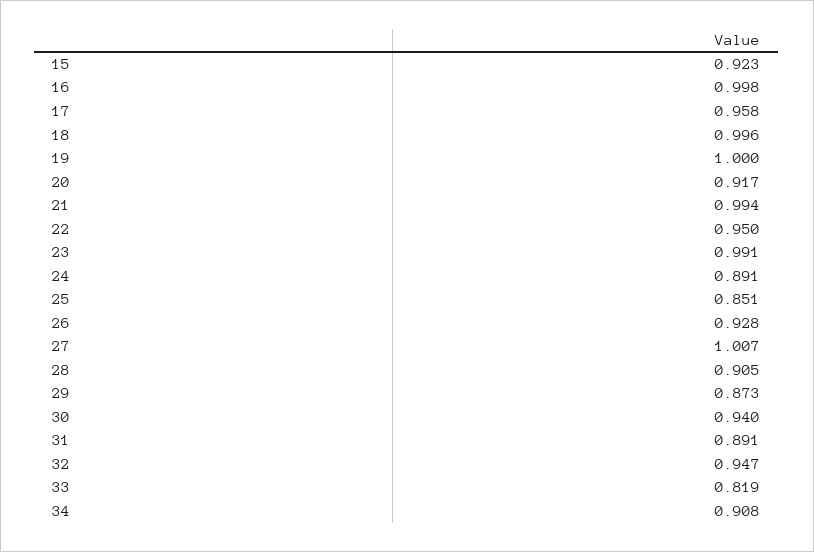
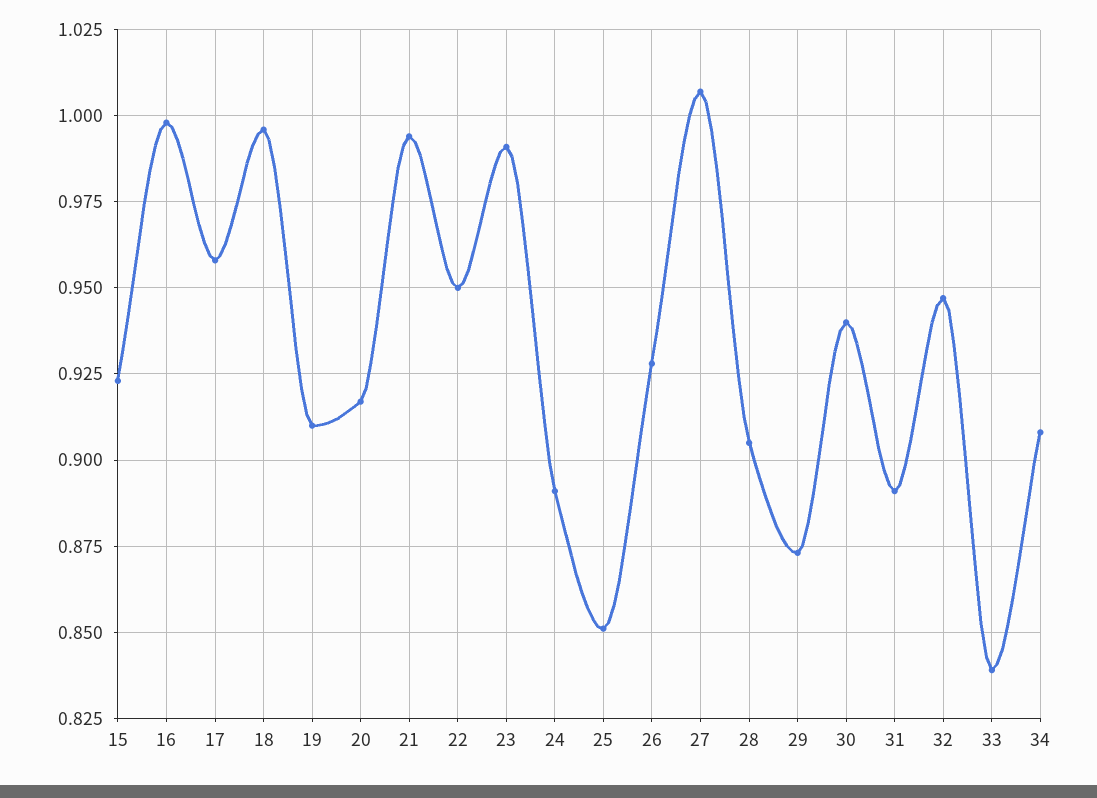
19: 1 -> 0.91
33: 0.819 -> 0.84

